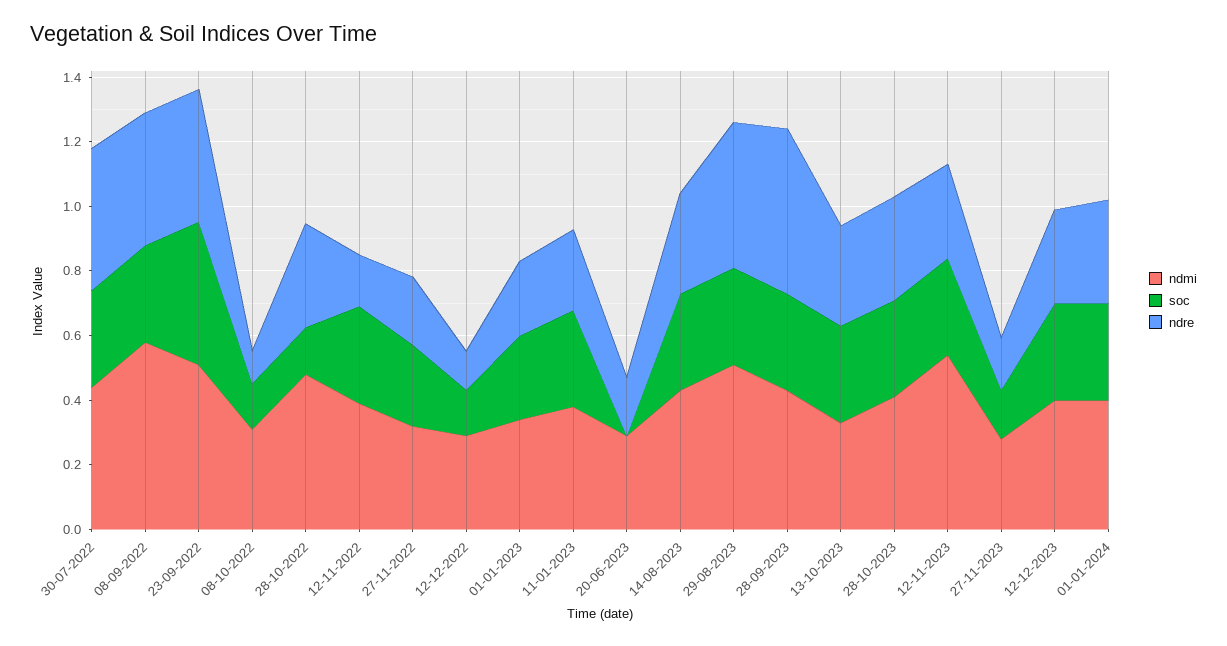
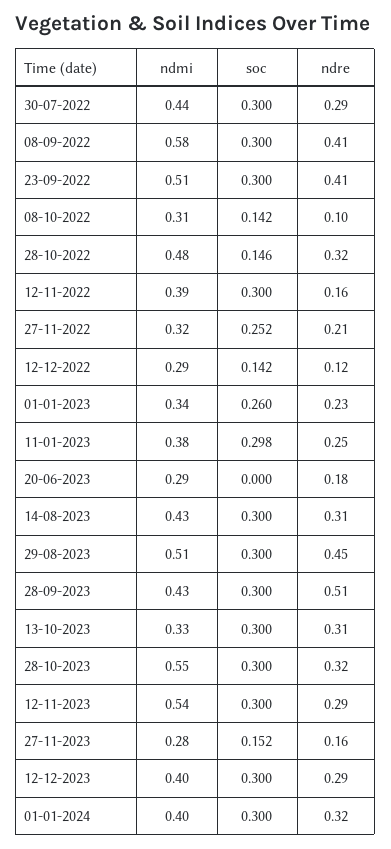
ndre, 30-07-2022: 0.45 -> 0.29
soc, 23-09-2022: 0.45 -> 0.3
ndmi, 28-10-2023: 0.4 -> 0.55

